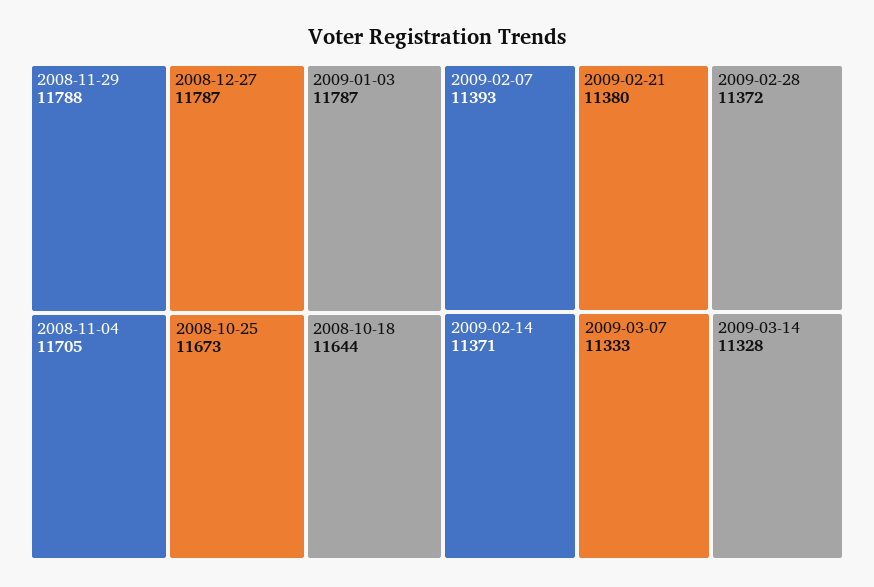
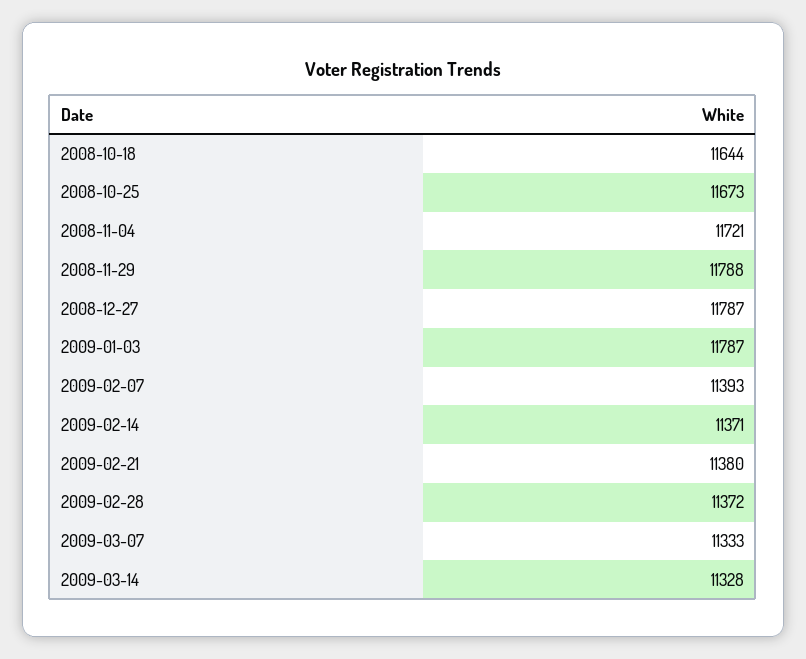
2008-11-04: 11705 -> 11721

